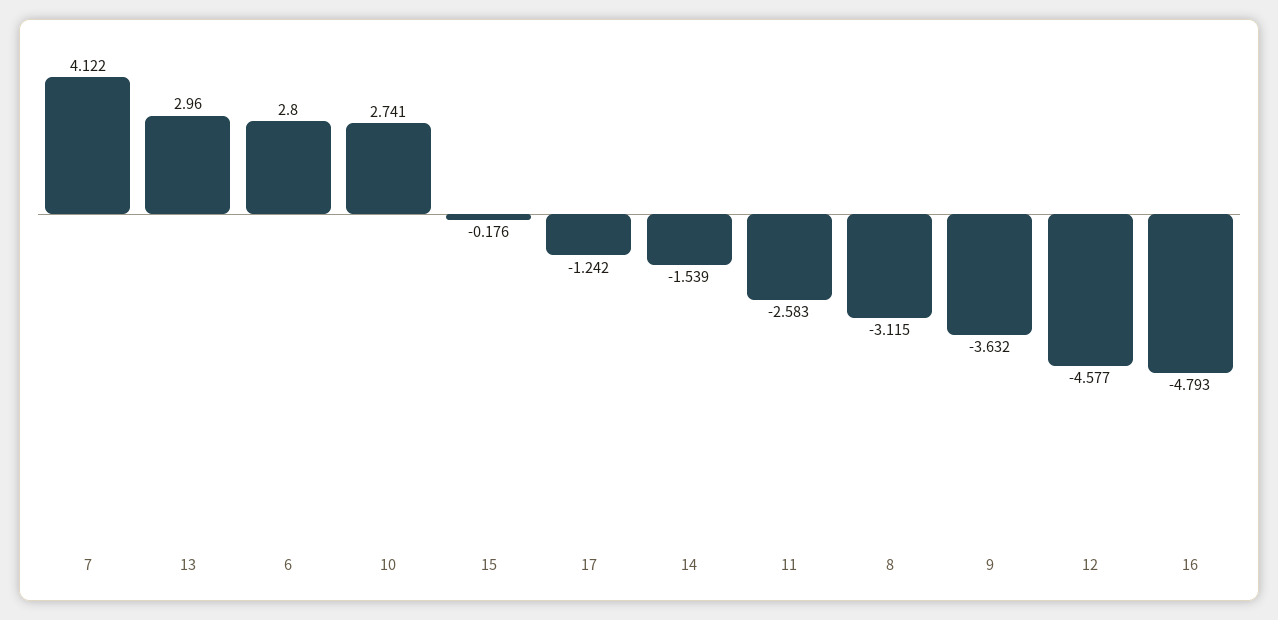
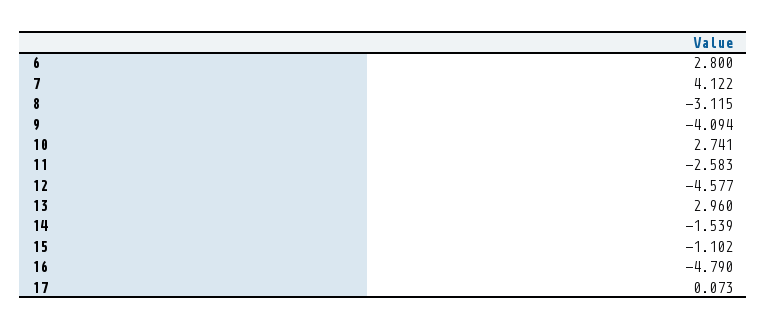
15: -0.176 -> -1.102
17: -1.242 -> 0.073
9: -3.632 -> -4.094
16: -4.793 -> -4.79

